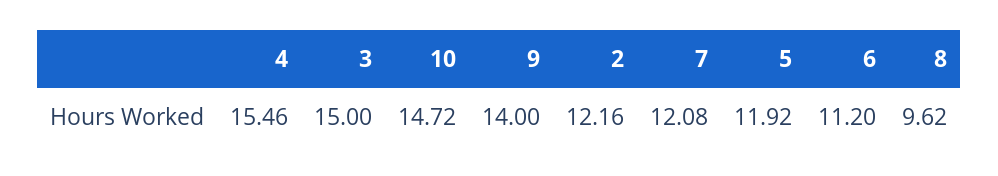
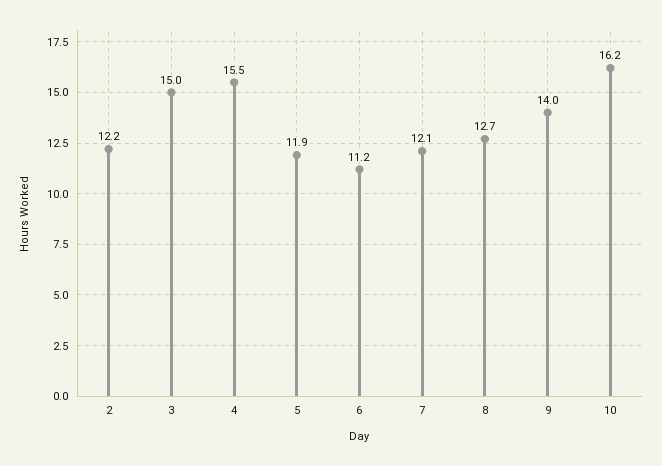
10: 14.72 -> 16.2
8: 9.62 -> 12.7

